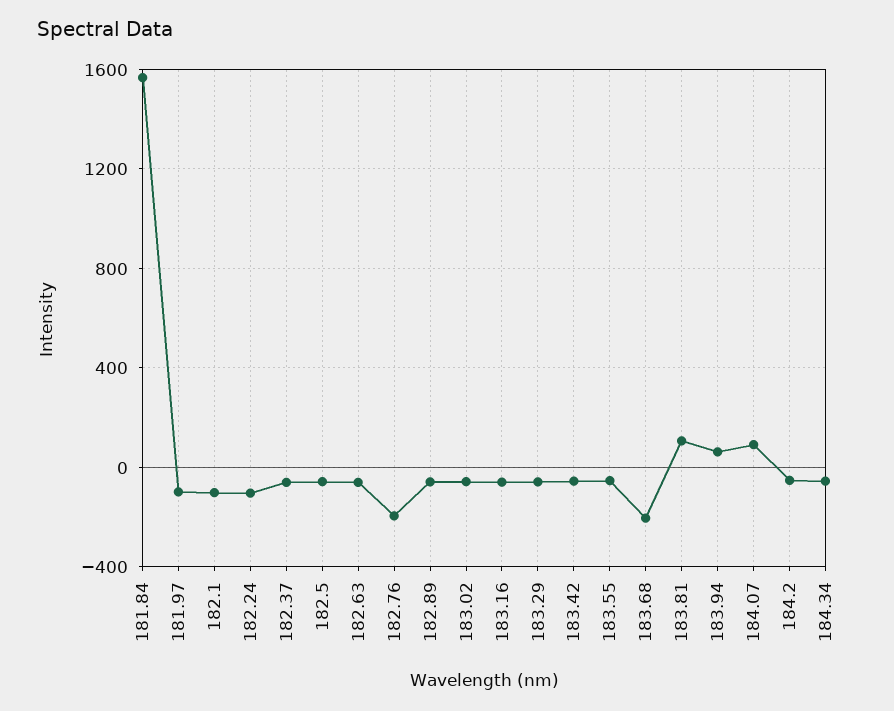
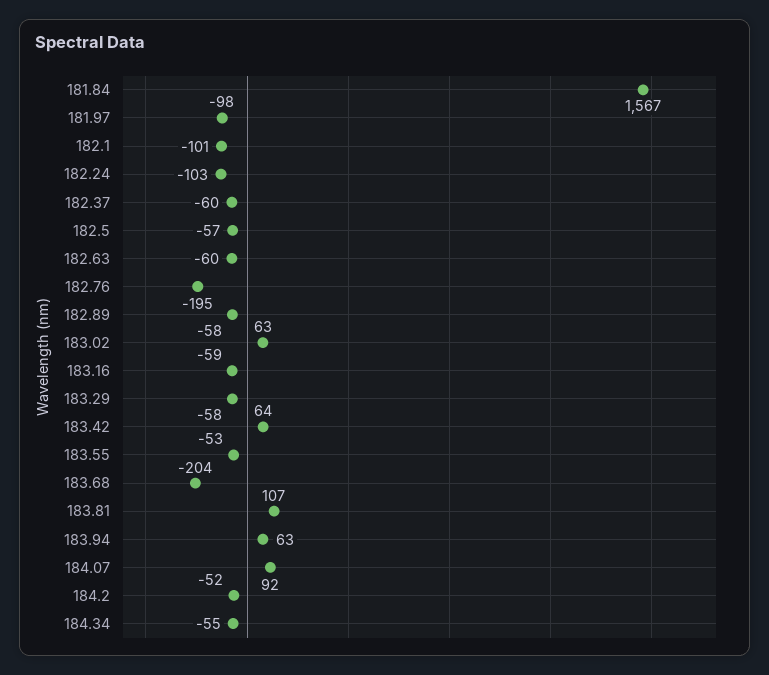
183.02: -50 -> 63
183.42: -50 -> 64

